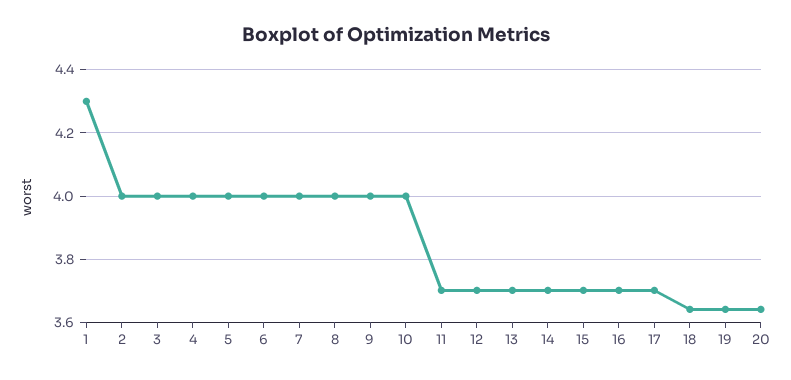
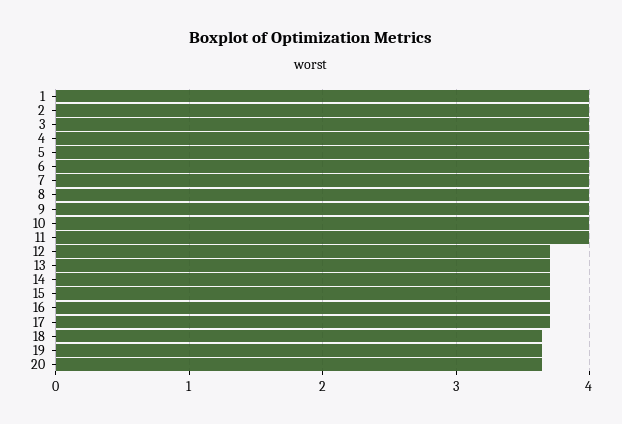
1: 4.3 -> 4
11: 3.7 -> 4

